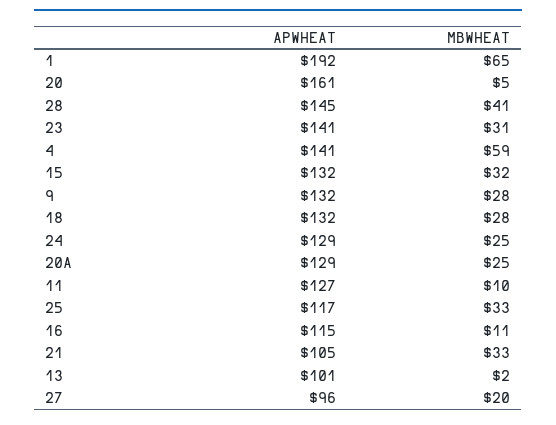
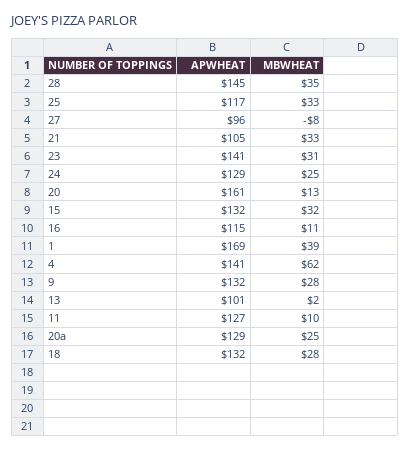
APWHEAT, 1: 192 -> 169
MBWHEAT, 1: 65 -> 39
MBWHEAT, 20: 5 -> 13
MBWHEAT, 28: 41 -> 35
MBWHEAT, 4: 59 -> 62
MBWHEAT, 27: 20 -> -8

